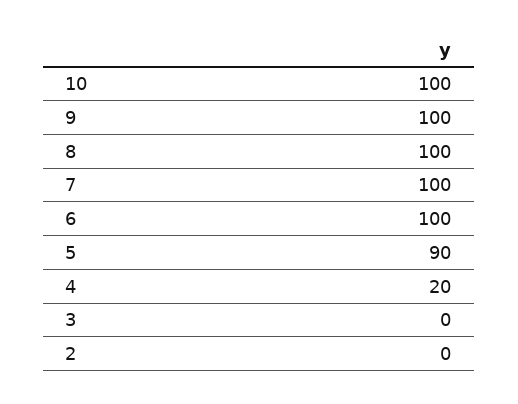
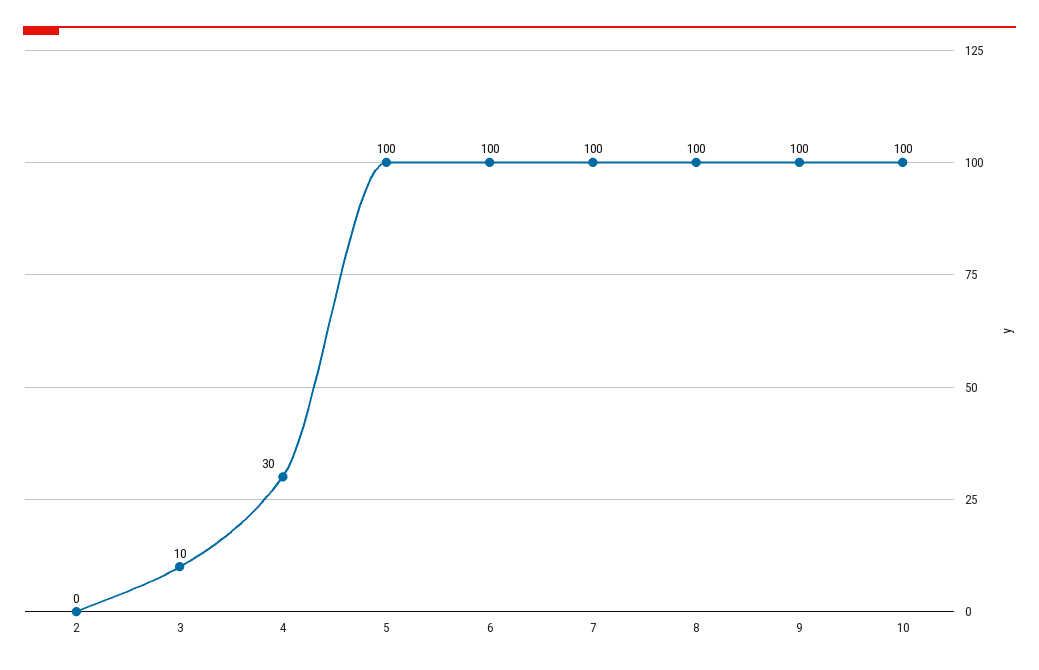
5: 90 -> 100
4: 20 -> 30
3: 0 -> 10

